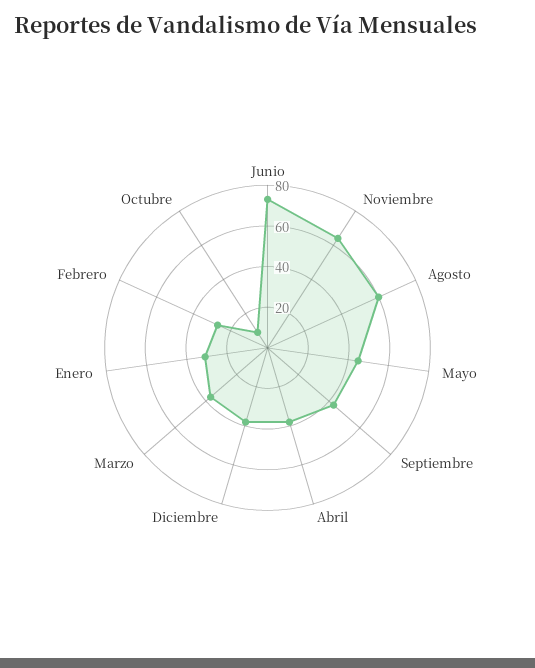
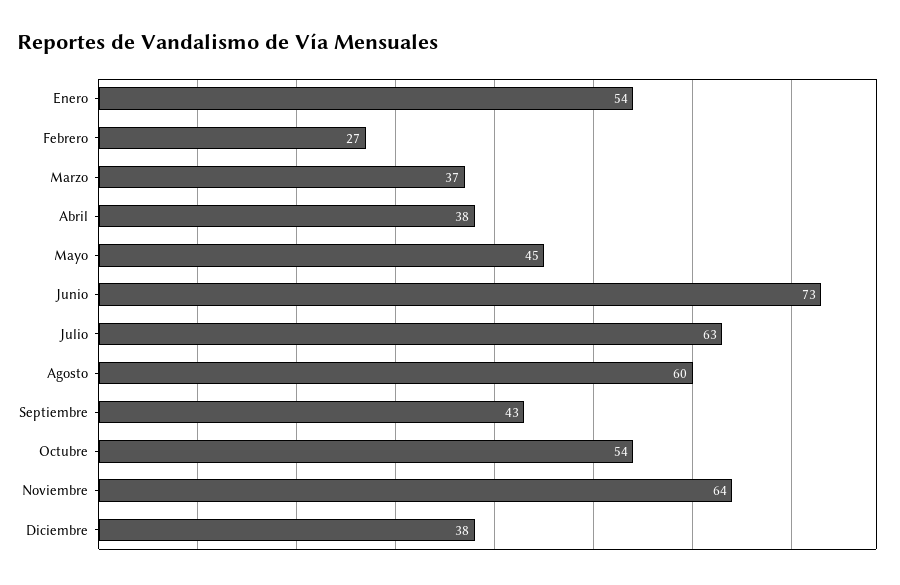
Enero: 30 -> 54
Octubre: 10 -> 54
Julio: none -> 63

